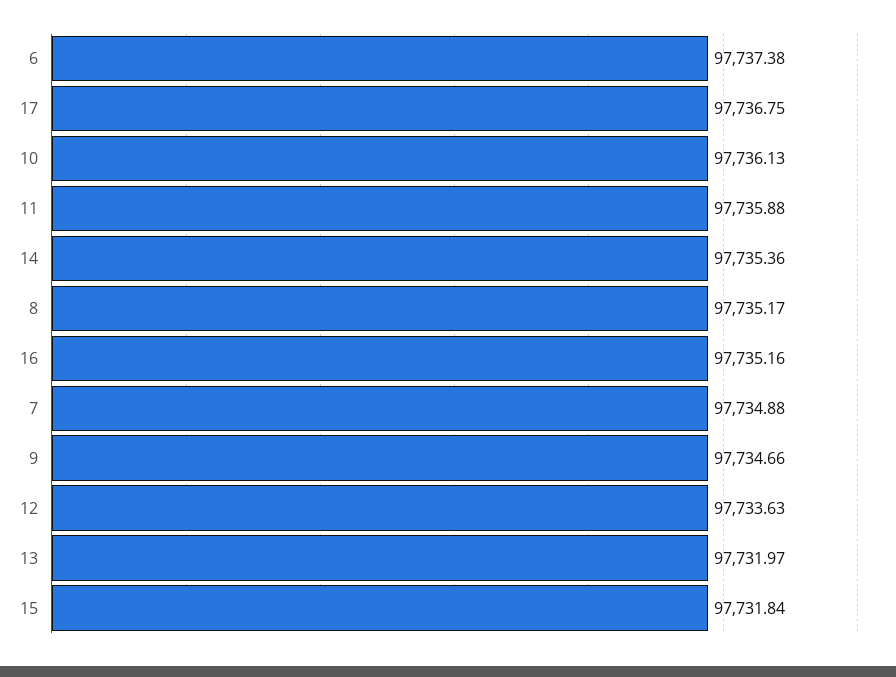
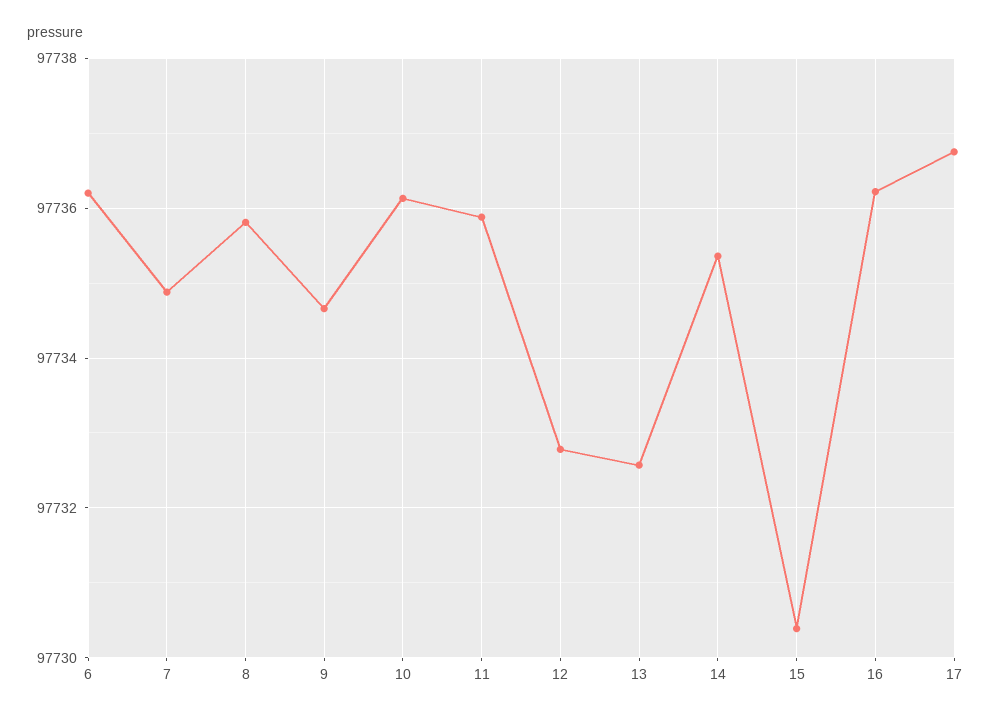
6: 97737.38 -> 97736.2
8: 97735.17 -> 97735.8
16: 97735.16 -> 97736.2
12: 97733.63 -> 97732.8
13: 97731.97 -> 97732.6
15: 97731.84 -> 97730.4

